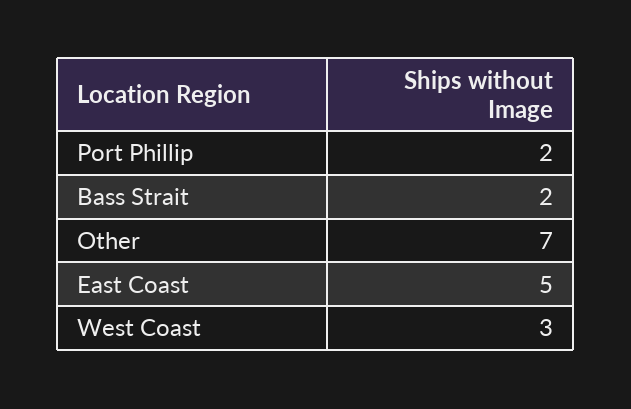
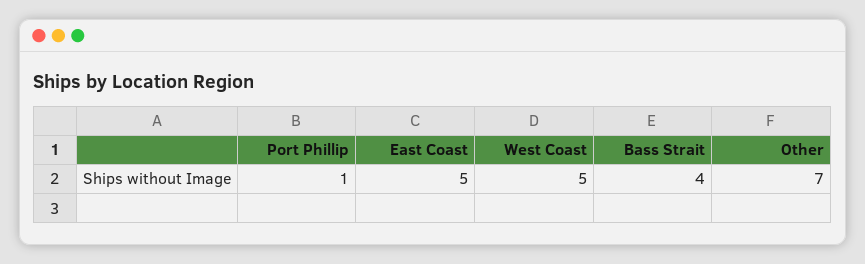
Port Phillip: 2 -> 1
Bass Strait: 2 -> 4
West Coast: 3 -> 5

